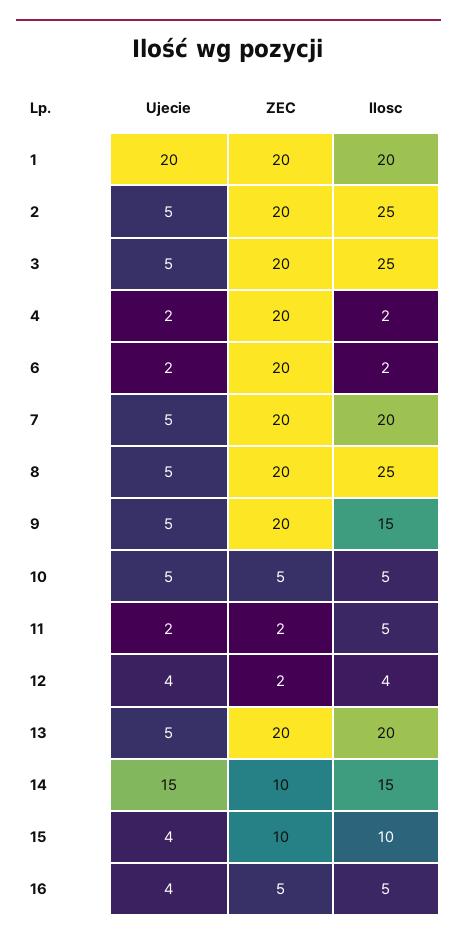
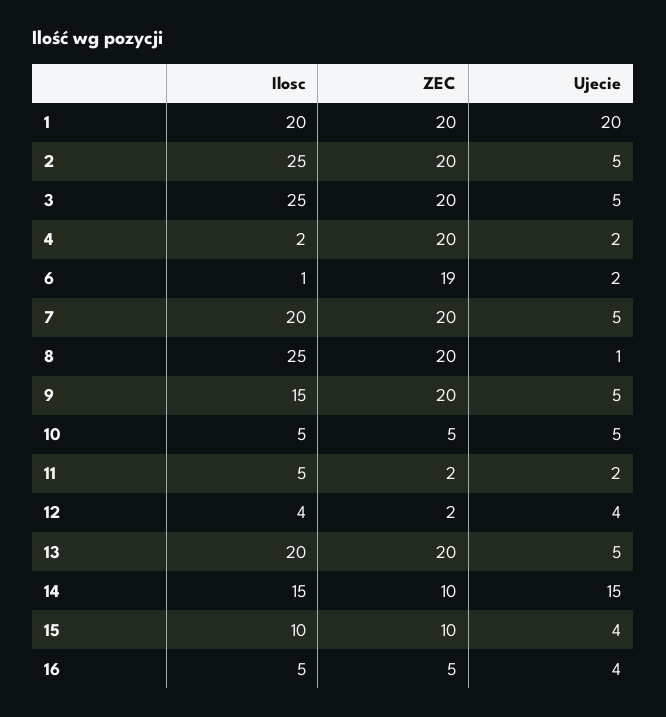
ZEC, 6: 20 -> 19
Ilosc, 6: 2 -> 1
Ujecie, 8: 5 -> 1

